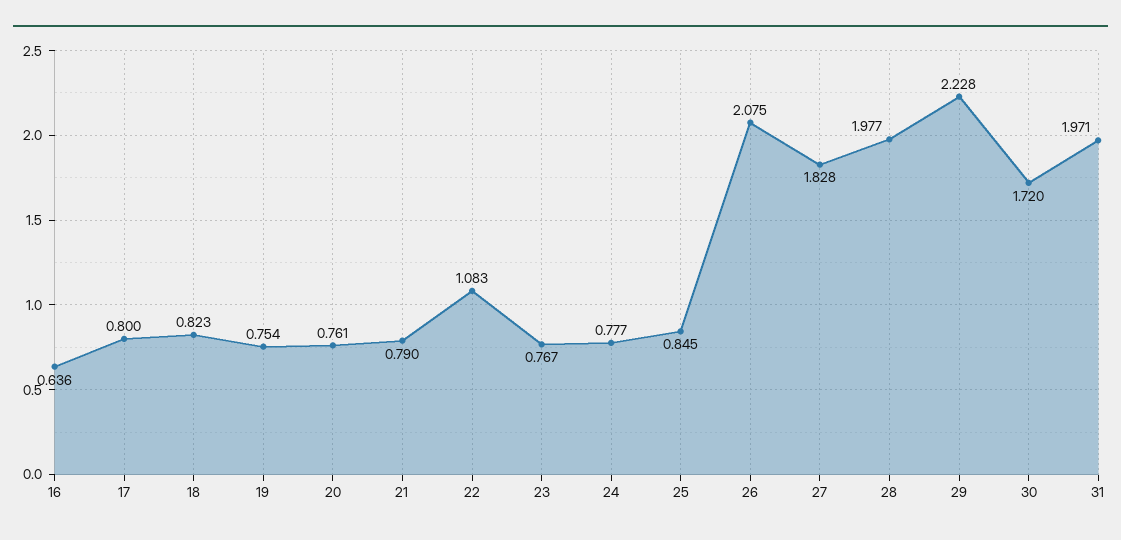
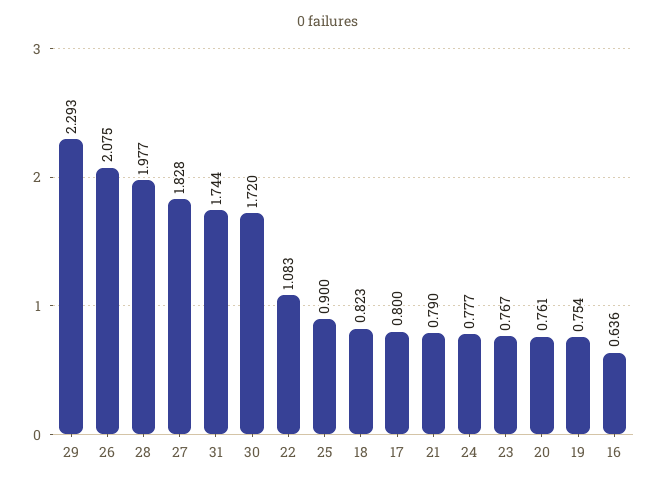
25: 0.845 -> 0.9
29: 2.228 -> 2.293
31: 1.971 -> 1.744

